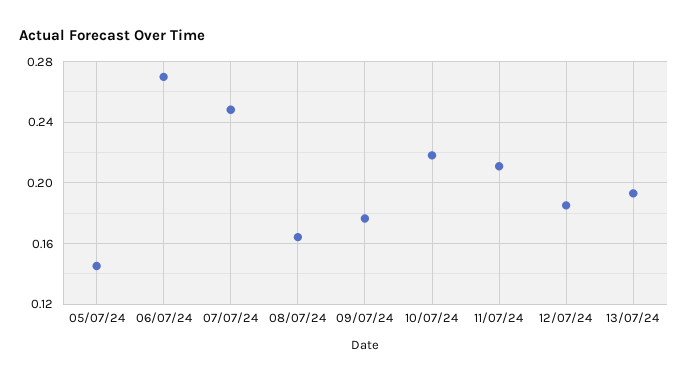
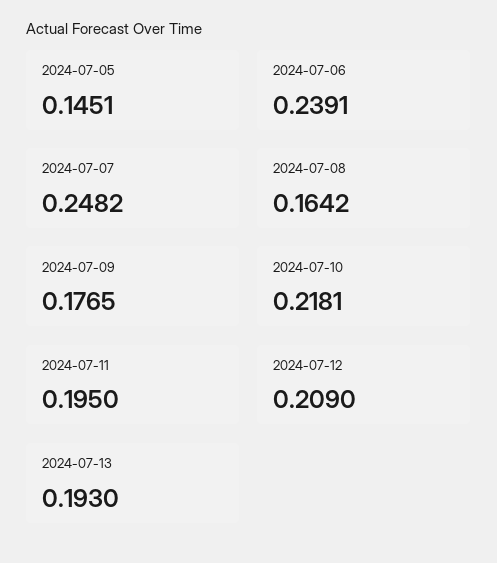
06/07/24: 0.27 -> 0.2391
11/07/24: 0.21 -> 0.195
12/07/24: 0.185 -> 0.209

